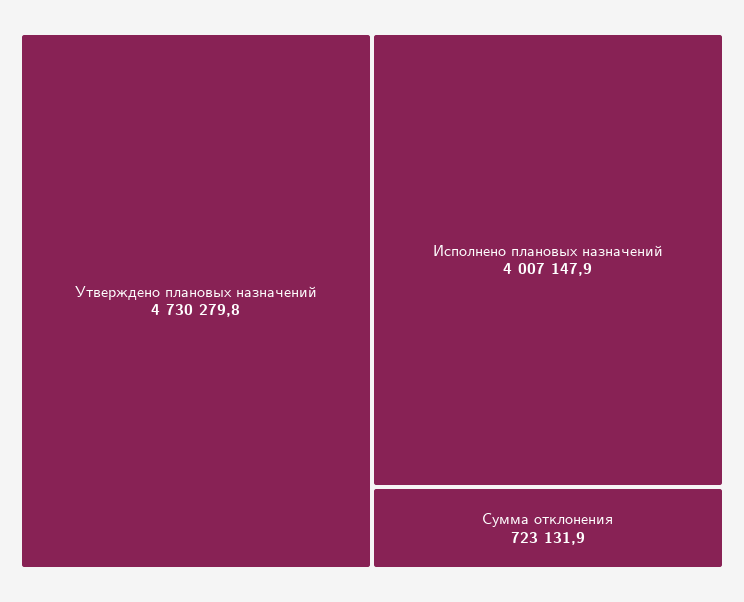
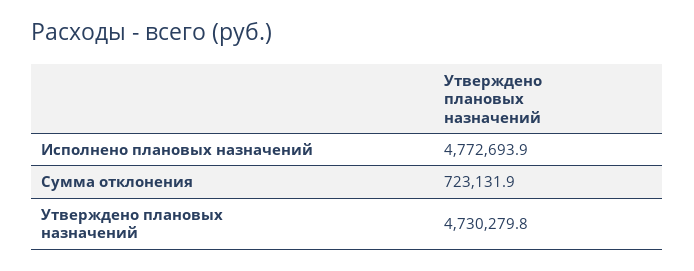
Исполнено плановых назначений: 4007147.9 -> 4772693.9

